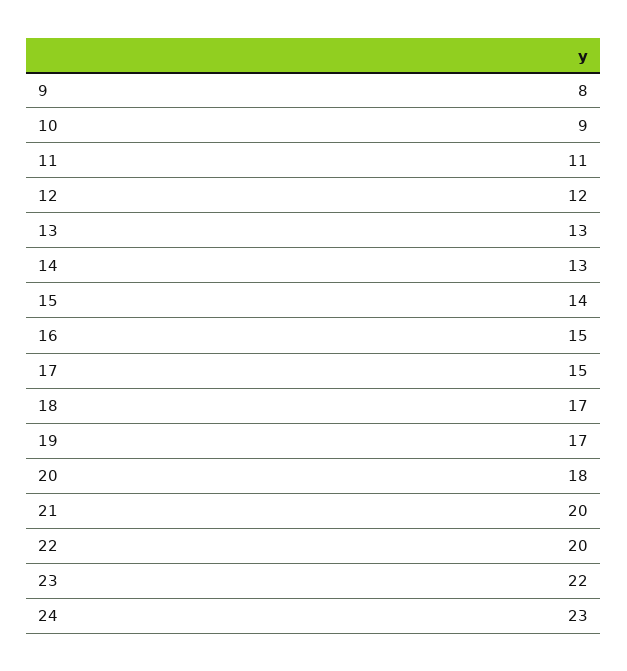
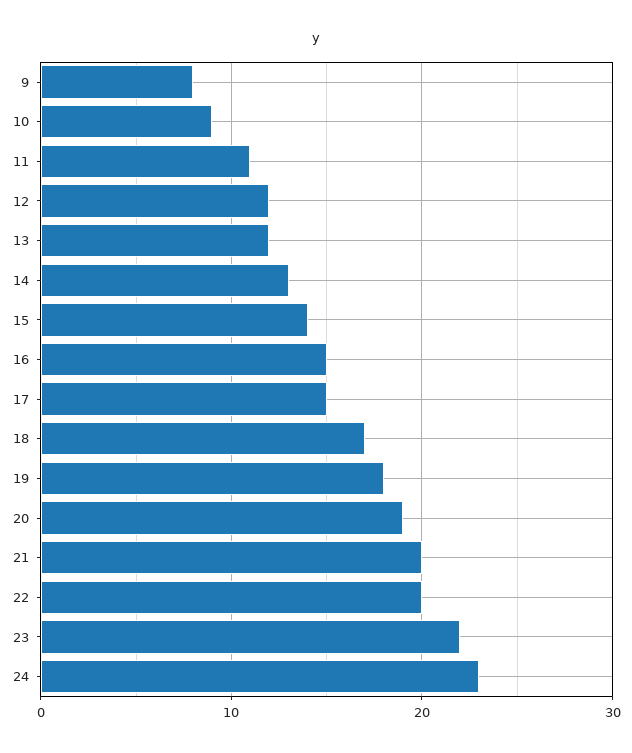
13: 13 -> 12
19: 17 -> 18
20: 18 -> 19

